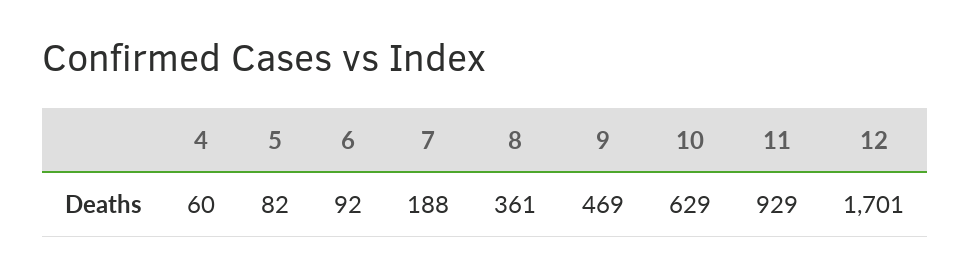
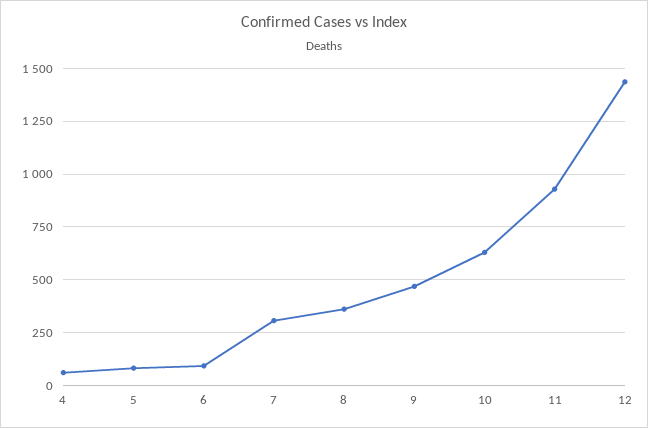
7: 188 -> 300
12: 1701 -> 1450

